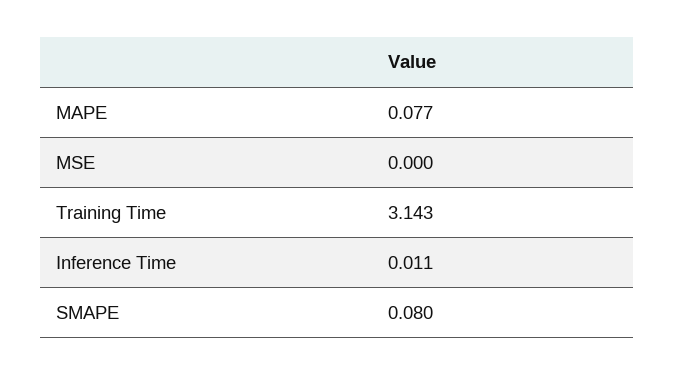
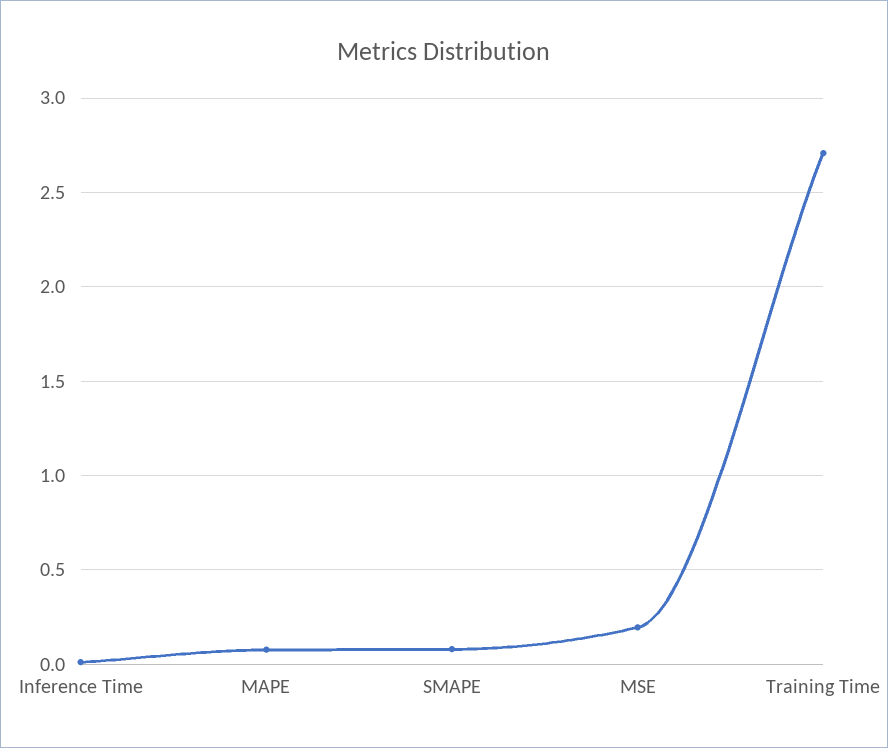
MSE: 0 -> 0.2
Training Time: 3.143 -> 2.7

